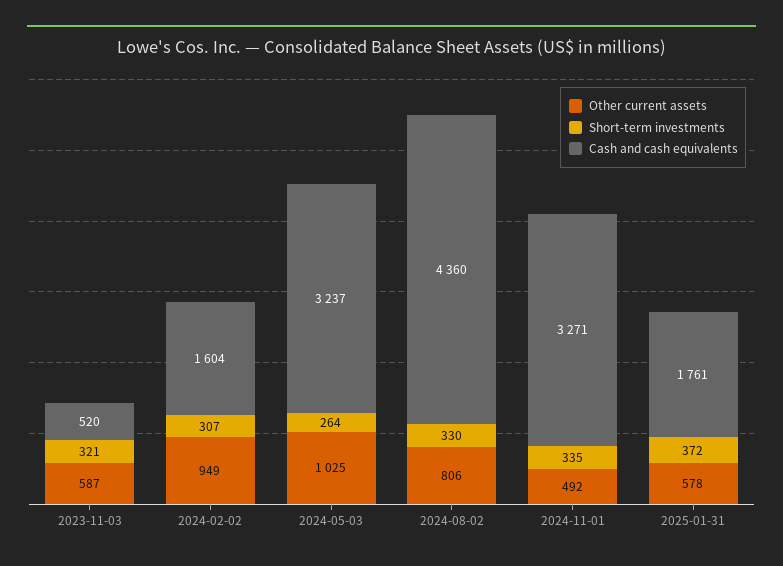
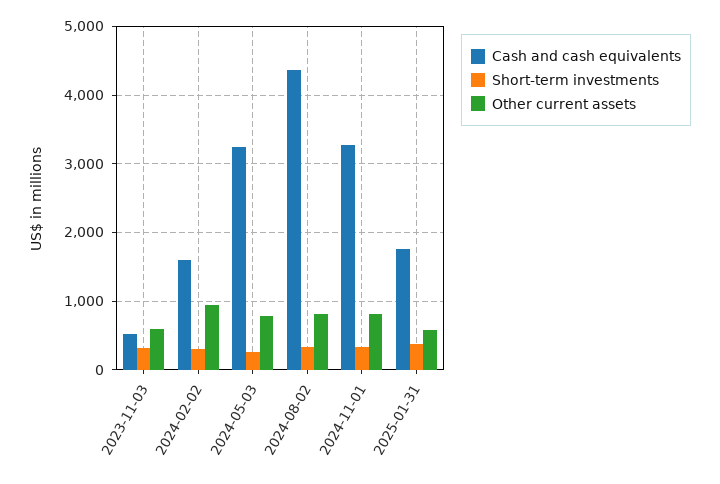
Other current assets, 2024-05-03: 1025 -> 800
Other current assets, 2024-11-01: 492 -> 800

